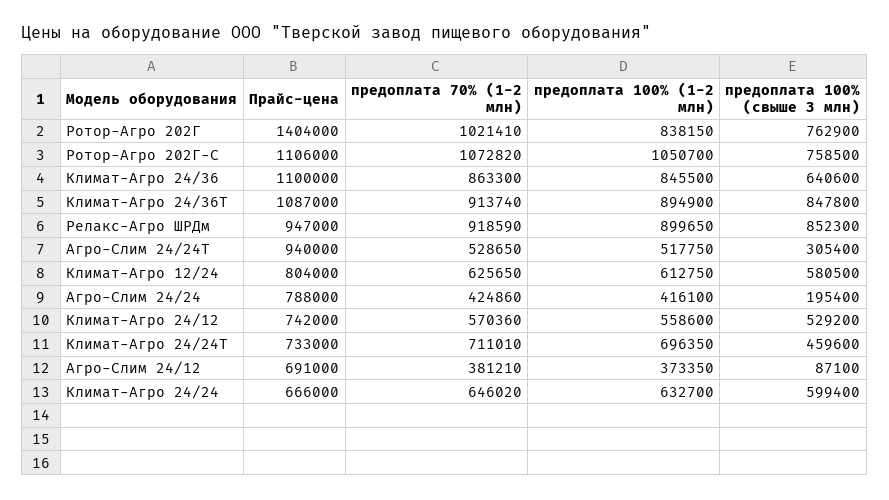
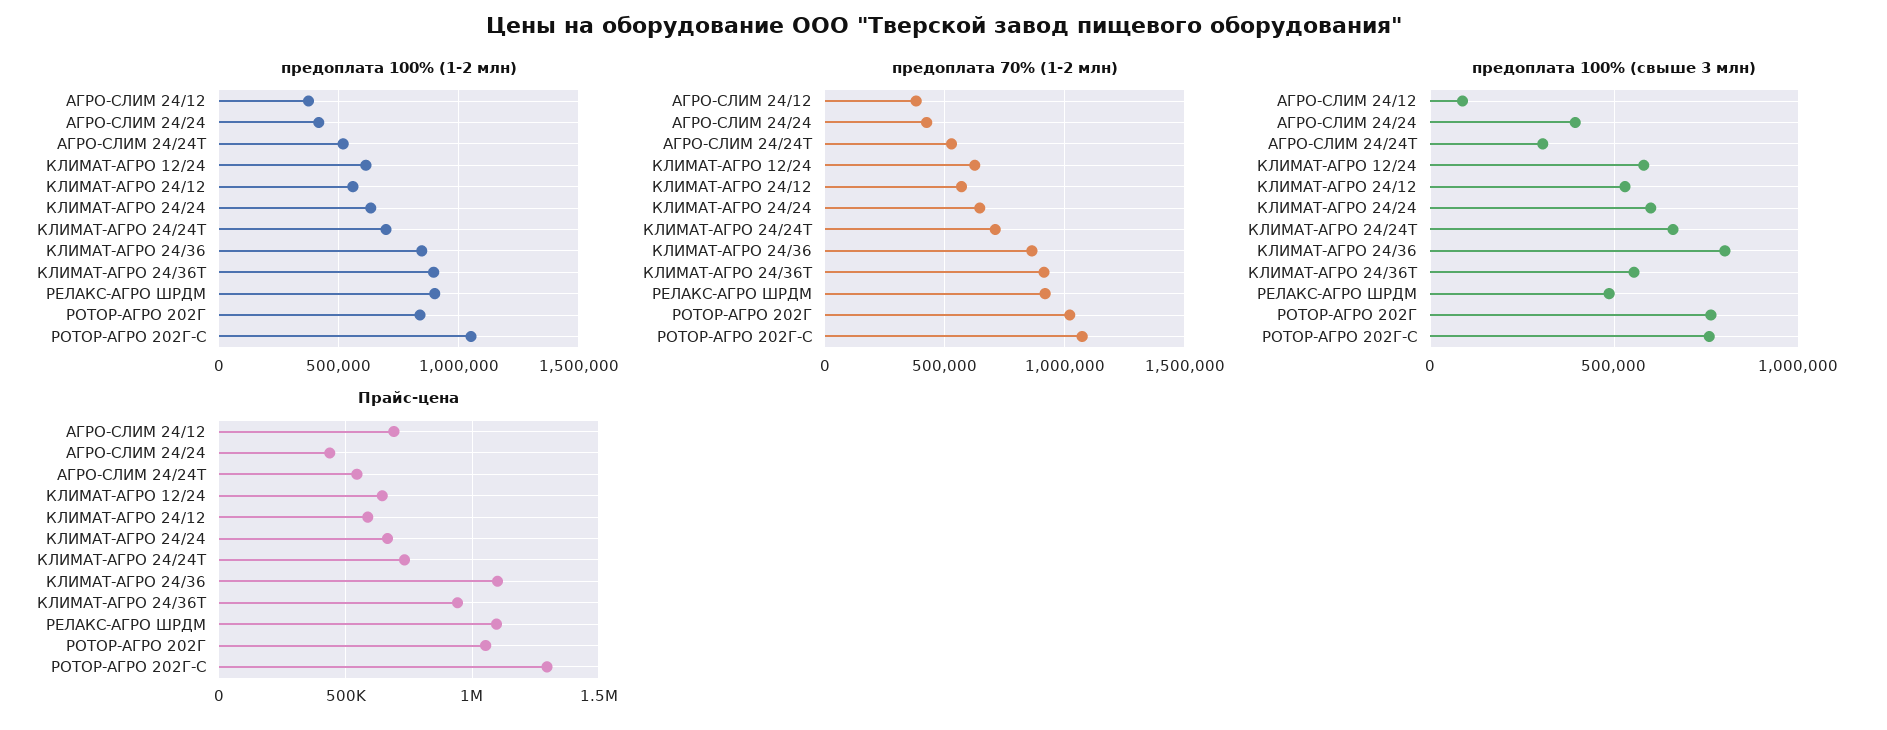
Прайс-цена, Ротор-Агро 202Г: 1404000 -> 1050000
Прайс-цена, Ротор-Агро 202Г-С: 1106000 -> 1300000
предоплата 100% (свыше 3 млн), Климат-Агро 24/36: 640600 -> 800000
Прайс-цена, Климат-Агро 24/36Т: 1087000 -> 950000
предоплата 100% (свыше 3 млн), Климат-Агро 24/36Т: 847800 -> 550000
Прайс-цена, Релакс-Агро ШРДм: 947000 -> 1100000
предоплата 100% (свыше 3 млн), Релакс-Агро ШРДм: 852300 -> 500000
Прайс-цена, Агро-Слим 24/24Т: 940000 -> 550000
Прайс-цена, Климат-Агро 12/24: 804000 -> 650000
Прайс-цена, Агро-Слим 24/24: 788000 -> 450000
предоплата 100% (свыше 3 млн), Агро-Слим 24/24: 195400 -> 400000
Прайс-цена, Климат-Агро 24/12: 742000 -> 600000
предоплата 100% (свыше 3 млн), Климат-Агро 24/24Т: 459600 -> 650000

